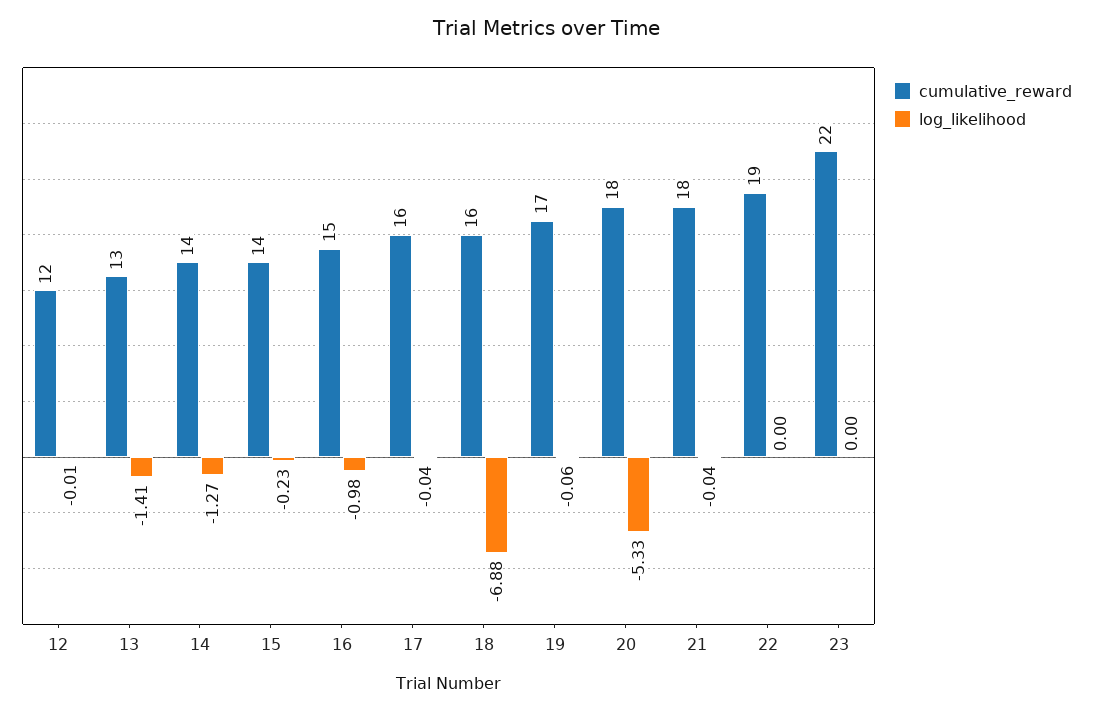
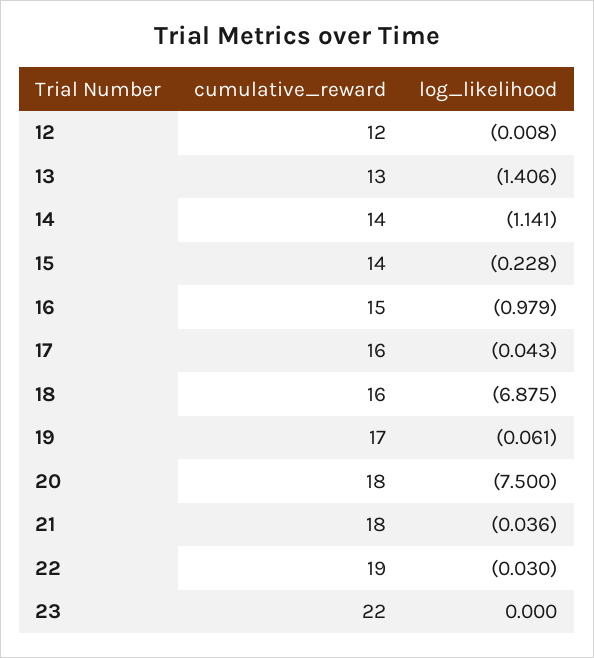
log_likelihood, 14: -1.27 -> -1.141
log_likelihood, 20: -5.33 -> -7.5
log_likelihood, 22: 0 -> -0.03

